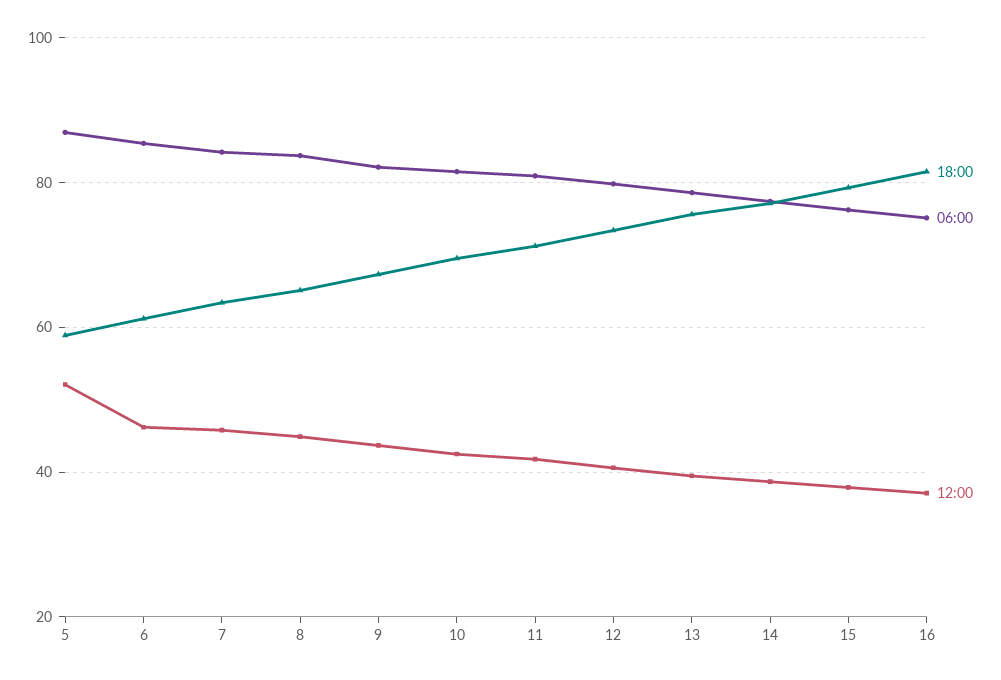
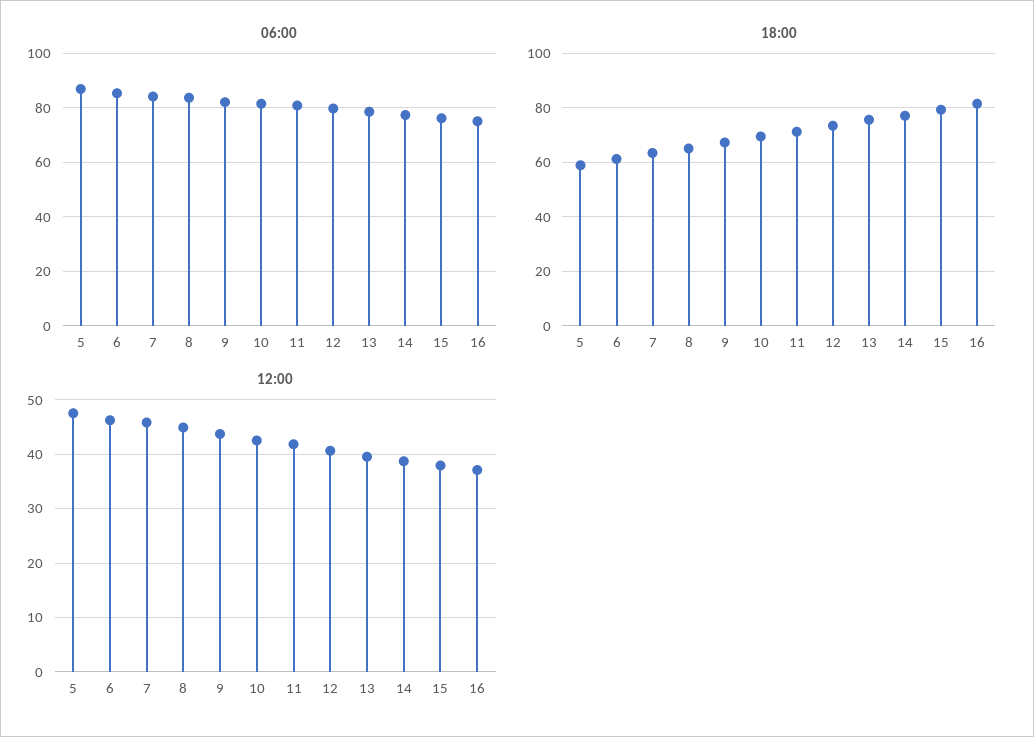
12:00, 5: 52 -> 48

